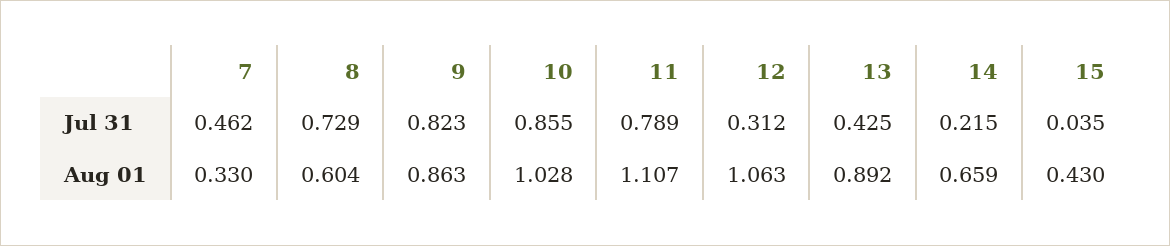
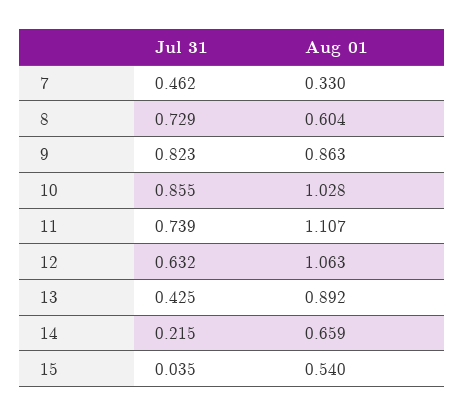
11, Jul 31: 0.789 -> 0.739
12, Jul 31: 0.312 -> 0.632
15, Aug 01: 0.43 -> 0.54

